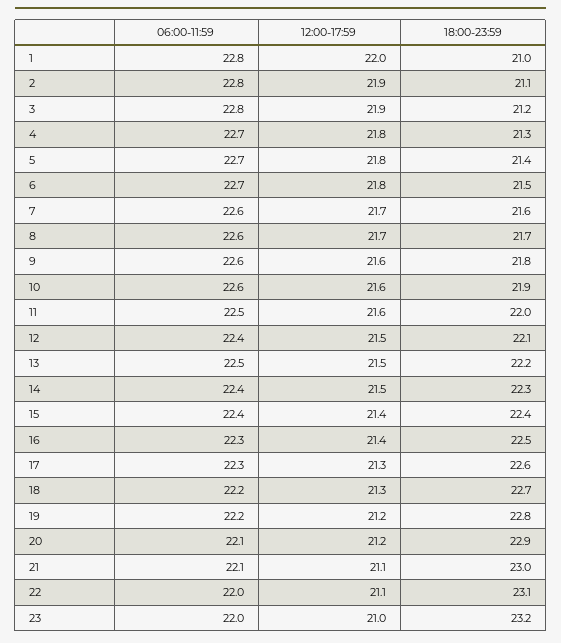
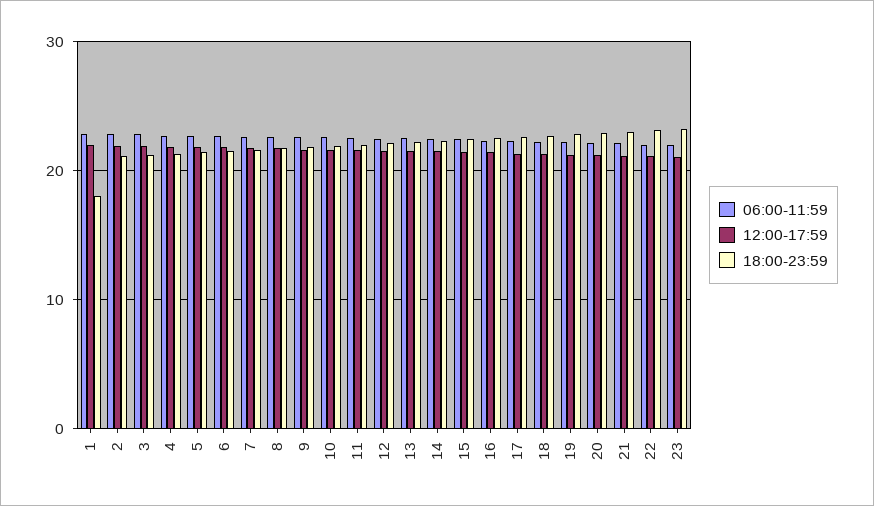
18:00-23:59, 1: 21 -> 18

